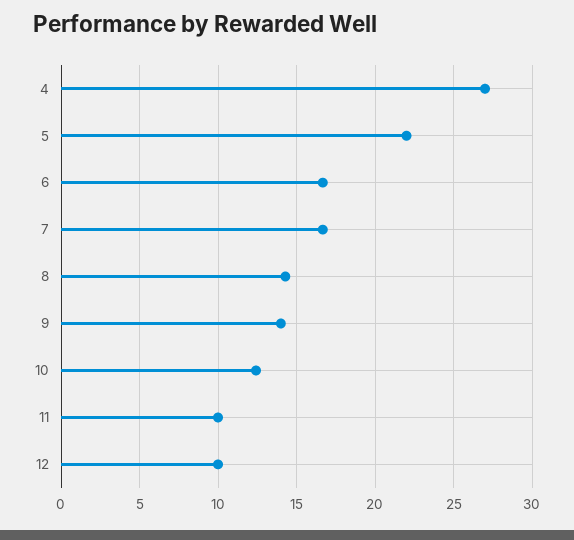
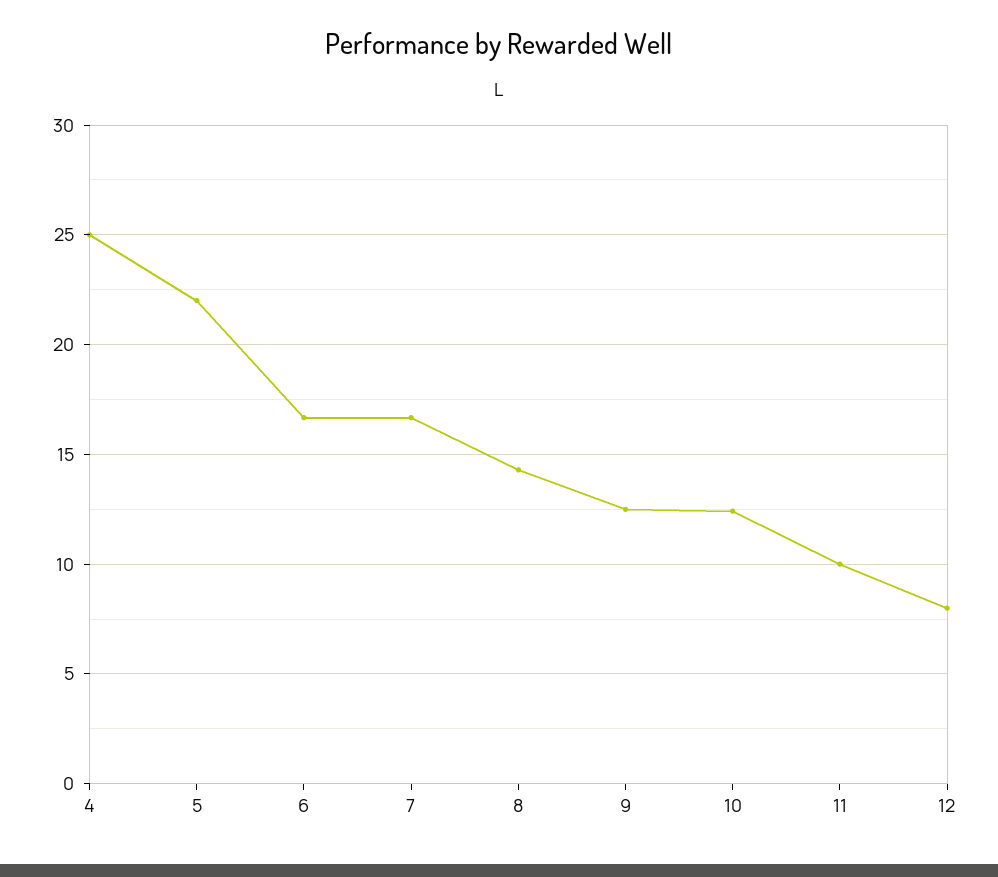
4: 27 -> 25
9: 14 -> 12.5
12: 10 -> 8

